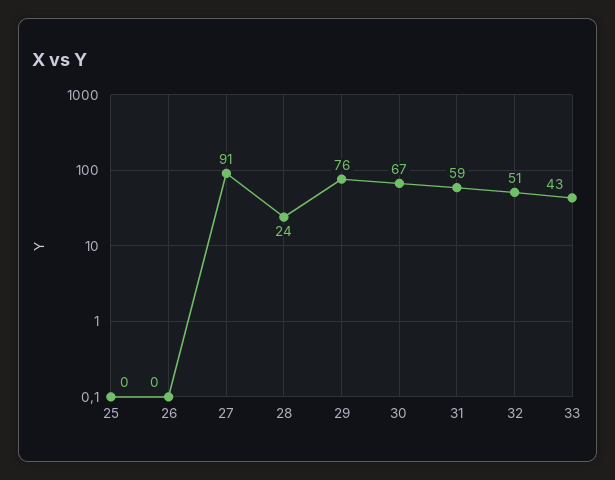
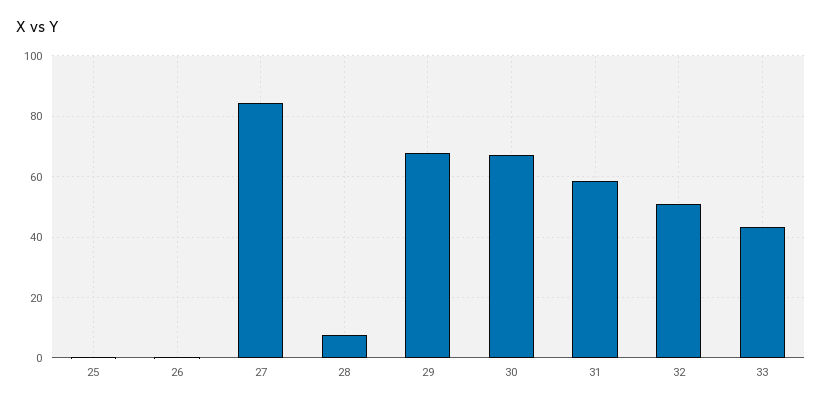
27: 91 -> 84
28: 24 -> 8
29: 76 -> 68

